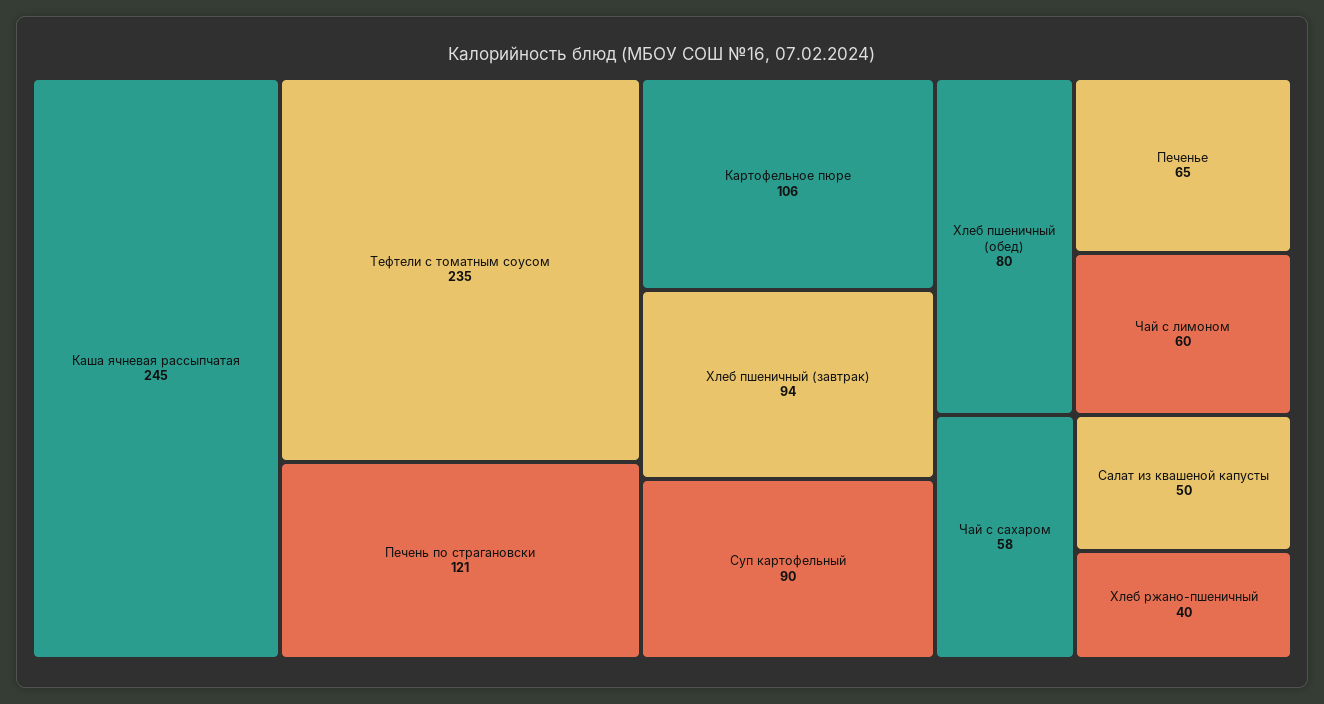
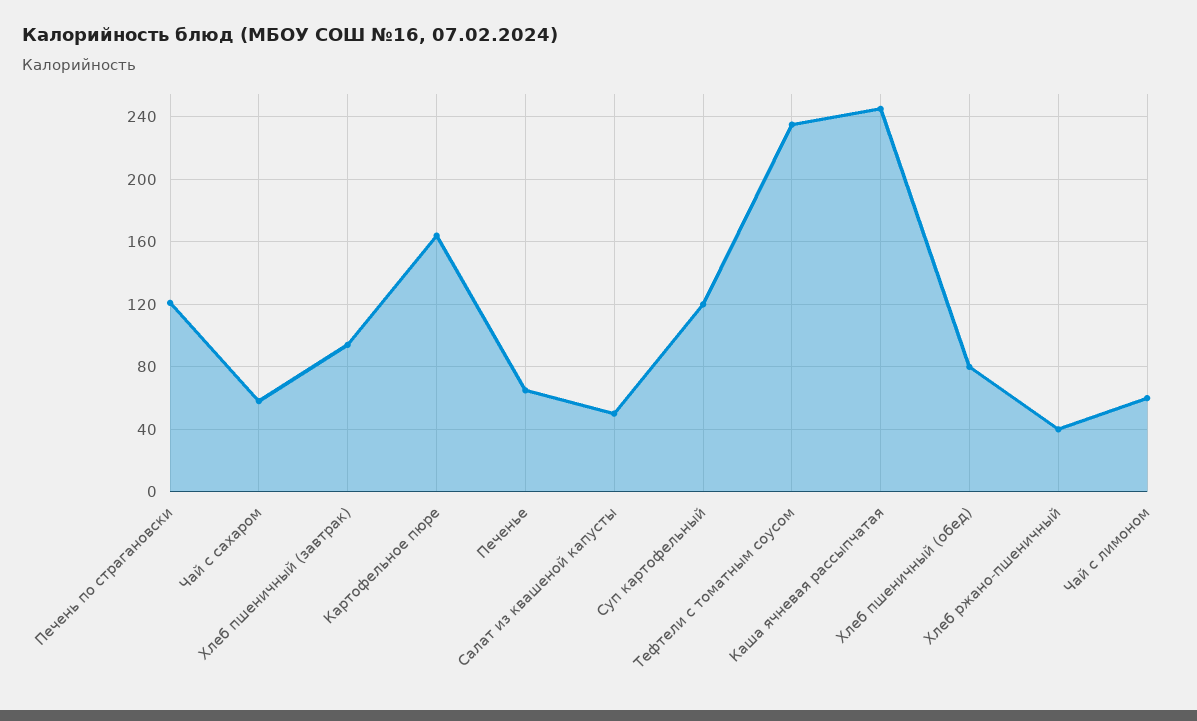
Картофельное пюре: 106 -> 165
Суп картофельный: 90 -> 120

